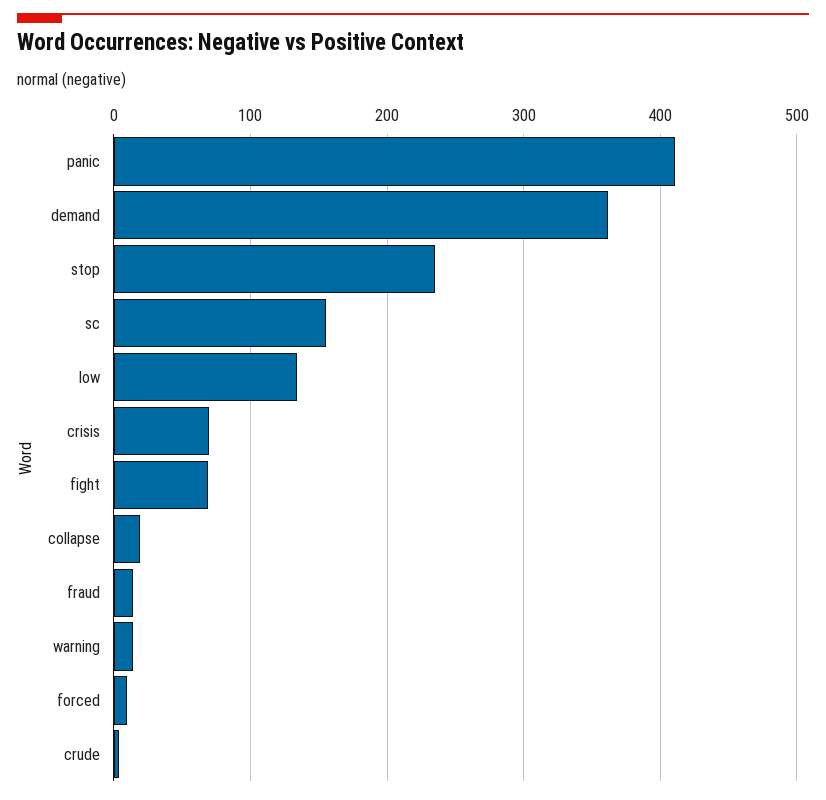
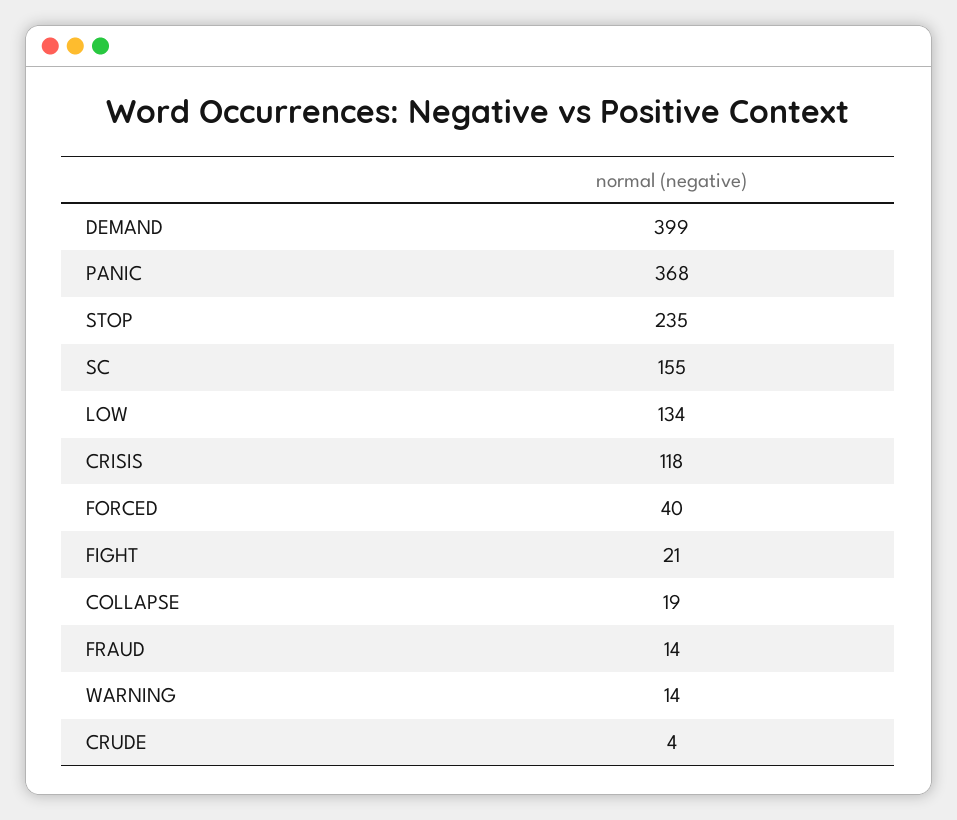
panic: 410 -> 368
demand: 360 -> 399
crisis: 70 -> 118
fight: 70 -> 21
forced: 10 -> 40

